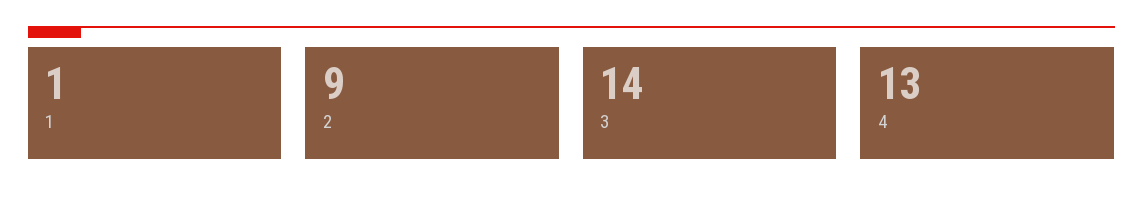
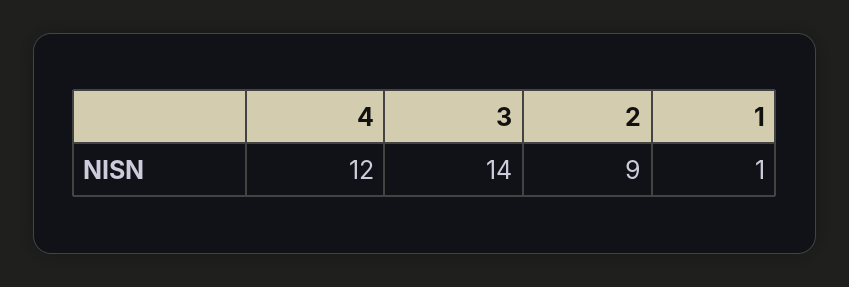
4: 13 -> 12

